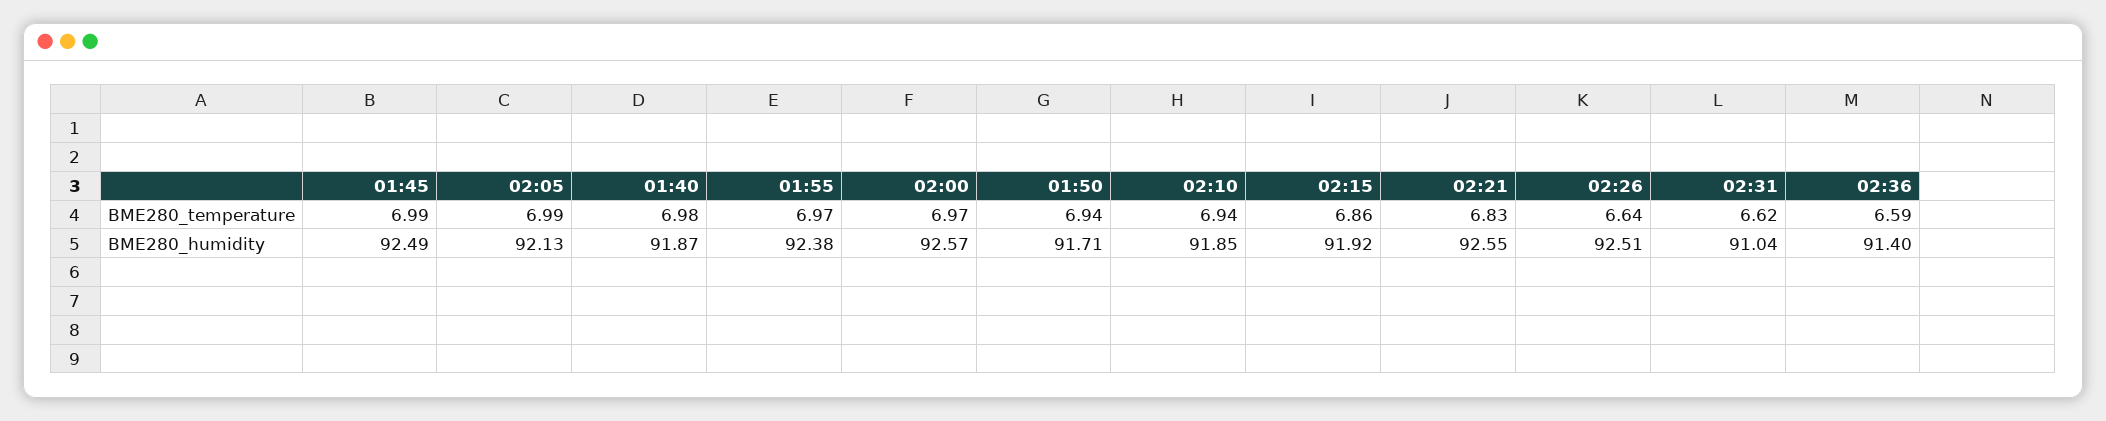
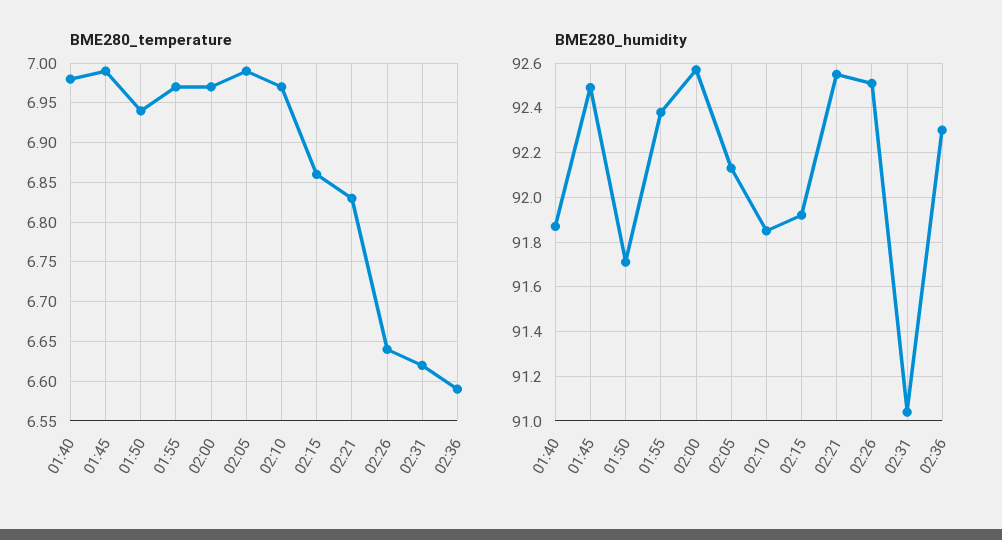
BME280_temperature, 02:10: 6.94 -> 6.97
BME280_humidity, 02:36: 91.4 -> 92.3

